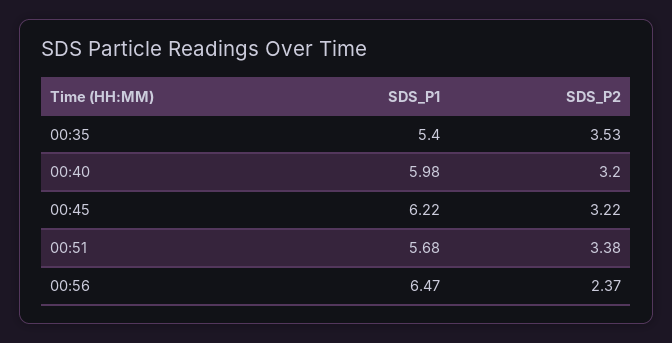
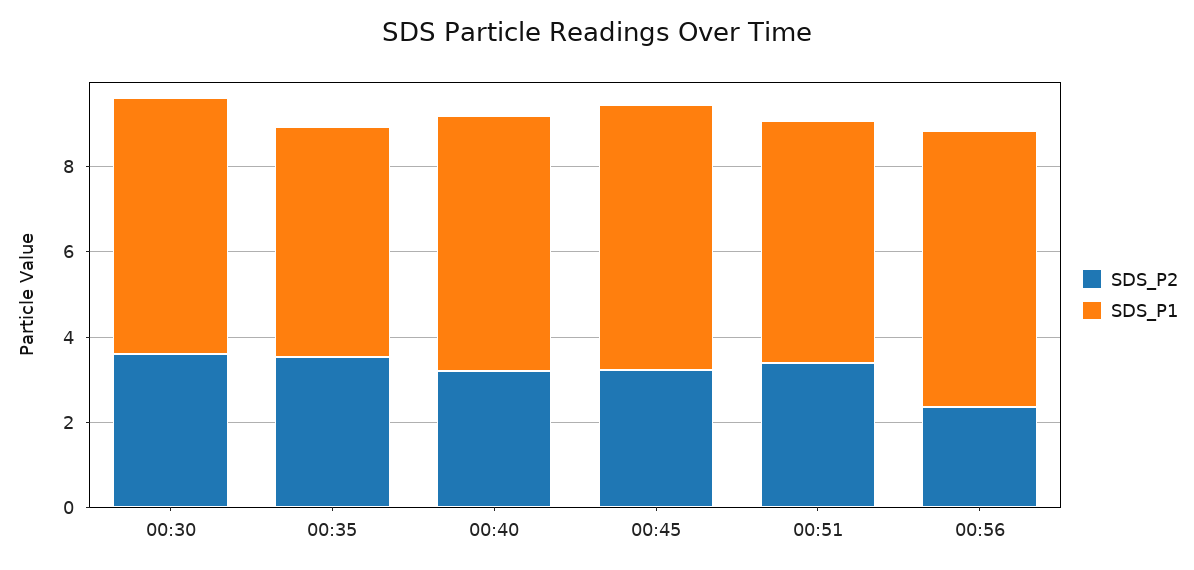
SDS_P2, 00:30: none -> 3.5
SDS_P1, 00:30: none -> 6

